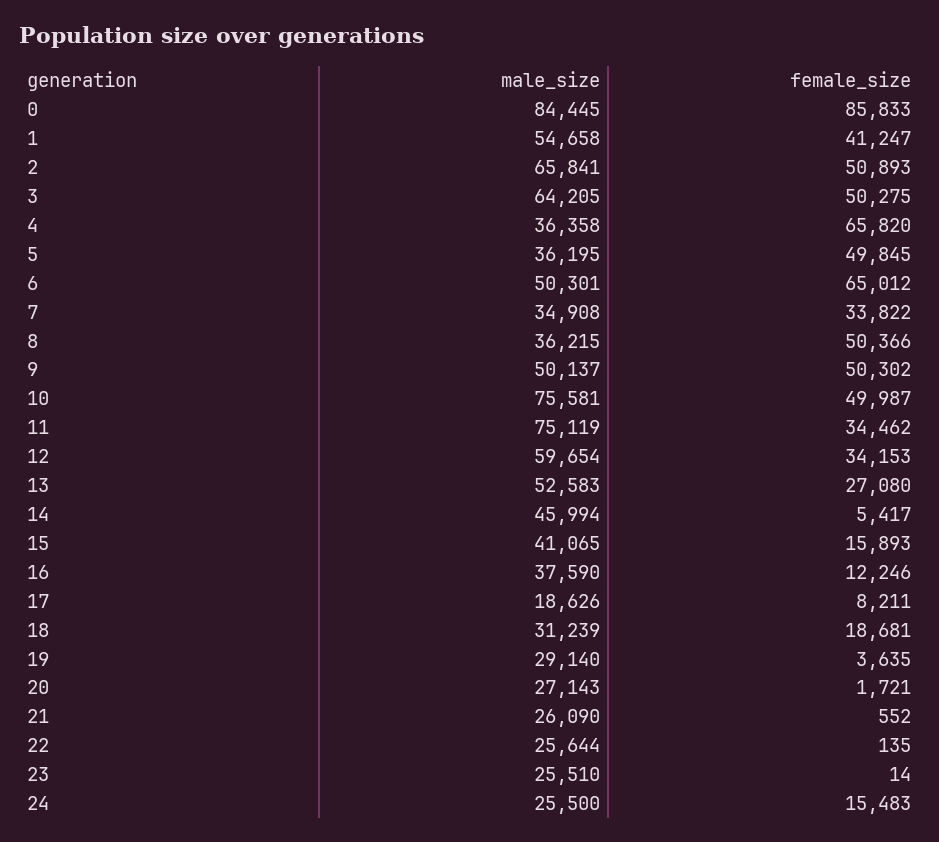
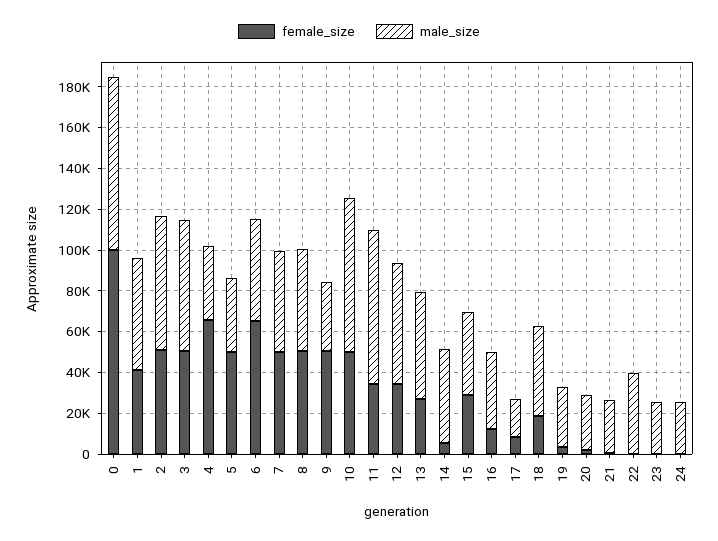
female_size, 0: 85833 -> 100000
male_size, 7: 34908 -> 50000
female_size, 7: 33822 -> 50000
male_size, 8: 36215 -> 50000
male_size, 9: 50137 -> 35000
female_size, 15: 15893 -> 30000
male_size, 18: 31239 -> 45000
male_size, 22: 25644 -> 40000
female_size, 24: 15483 -> 0

